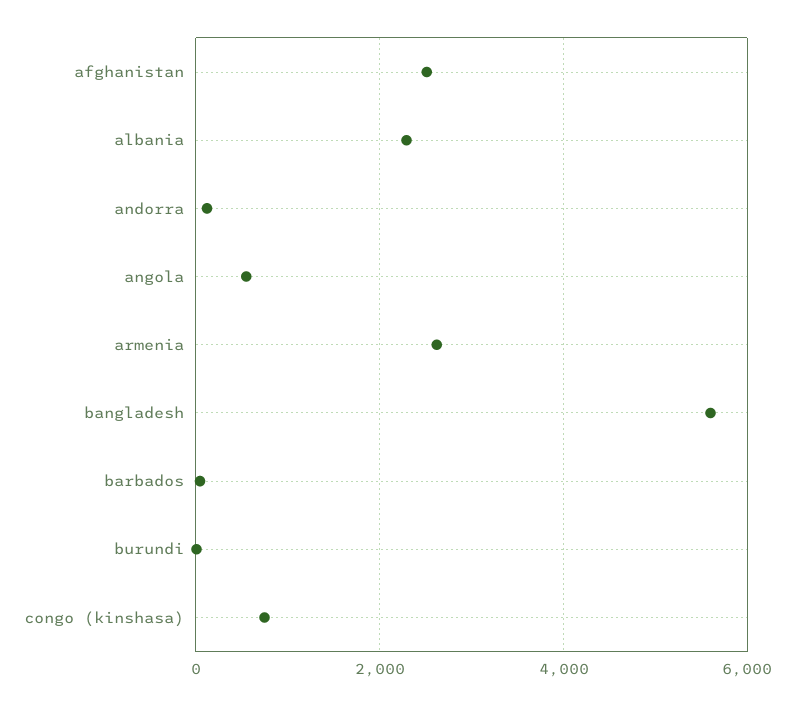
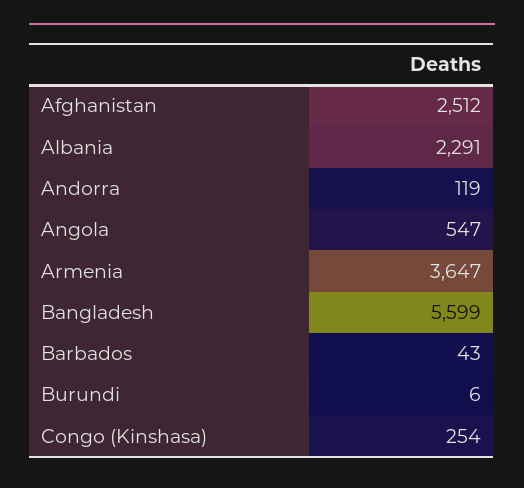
armenia: 2600 -> 3647
congo (kinshasa): 800 -> 254

